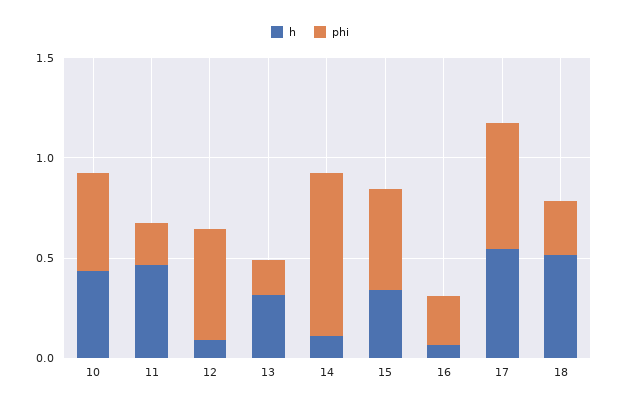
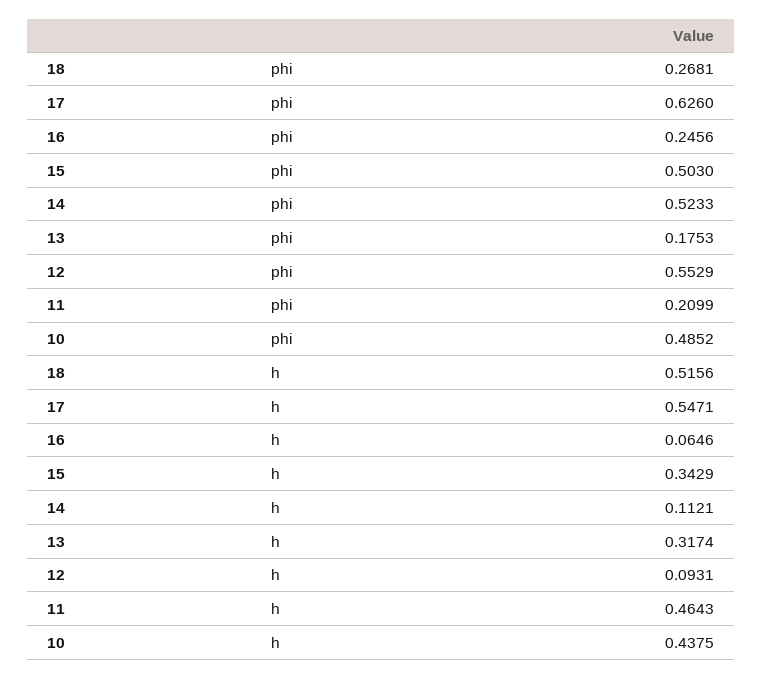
phi, 14: 0.8 -> 0.5233

